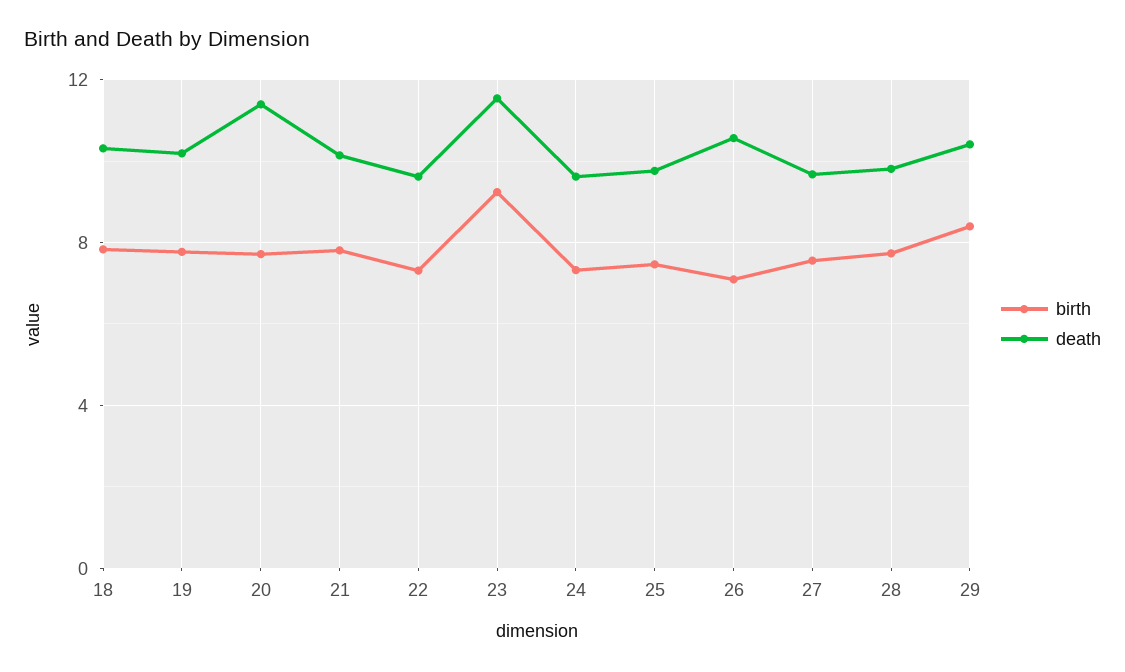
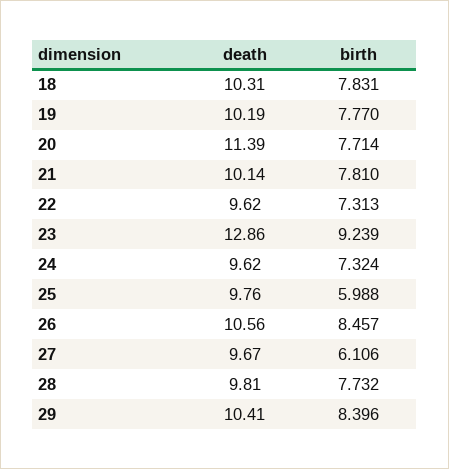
death, 23: 11.5 -> 12.86
birth, 25: 7.5 -> 5.988
birth, 26: 7 -> 8.457
birth, 27: 7.5 -> 6.106

